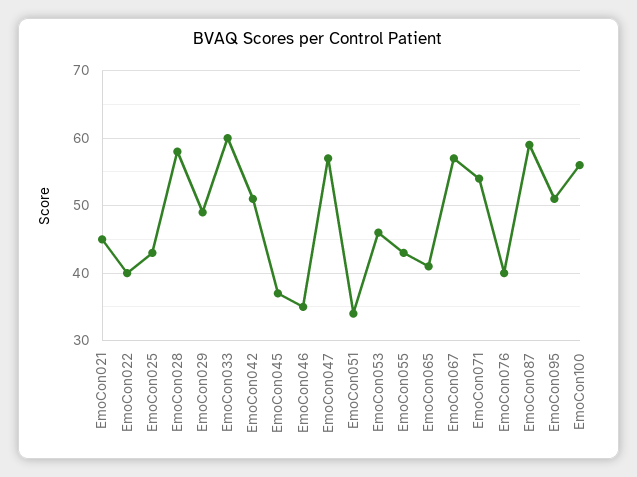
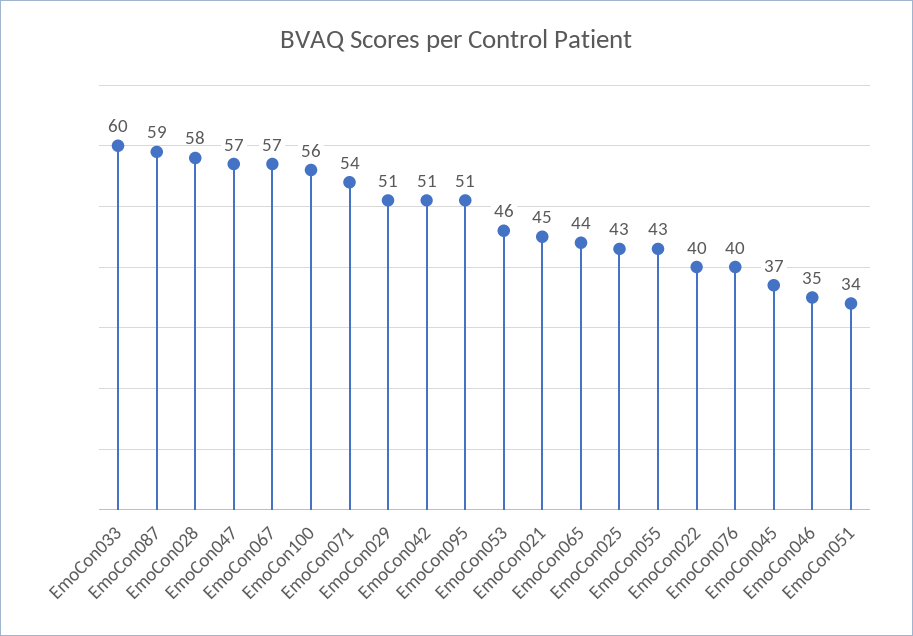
EmoCon029: 49 -> 51
EmoCon065: 41 -> 44

